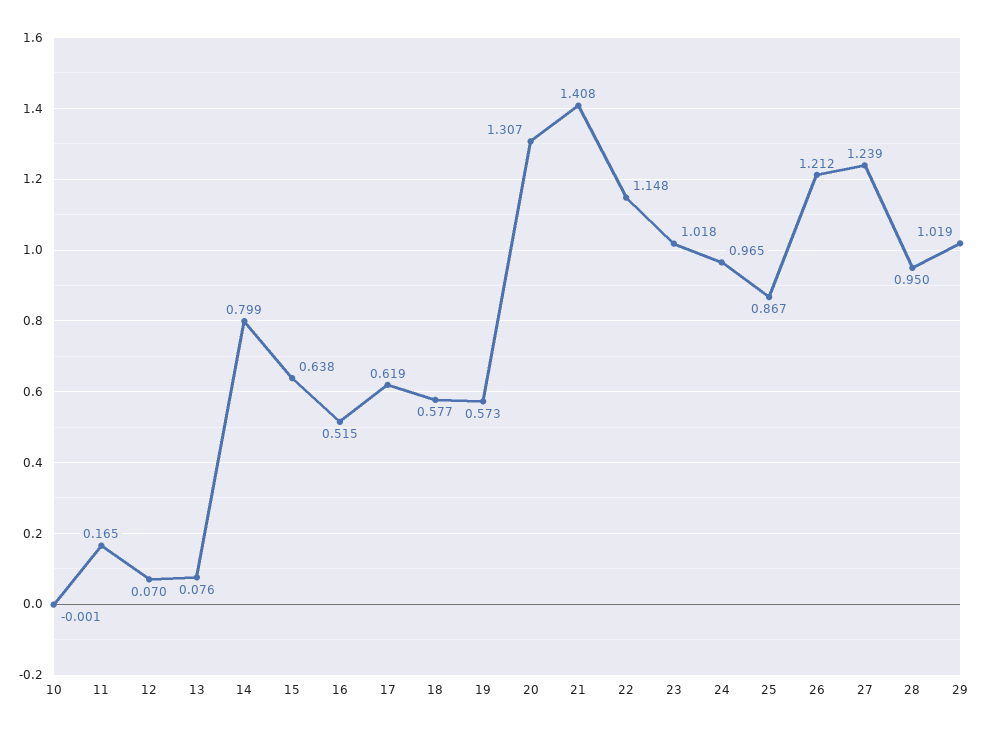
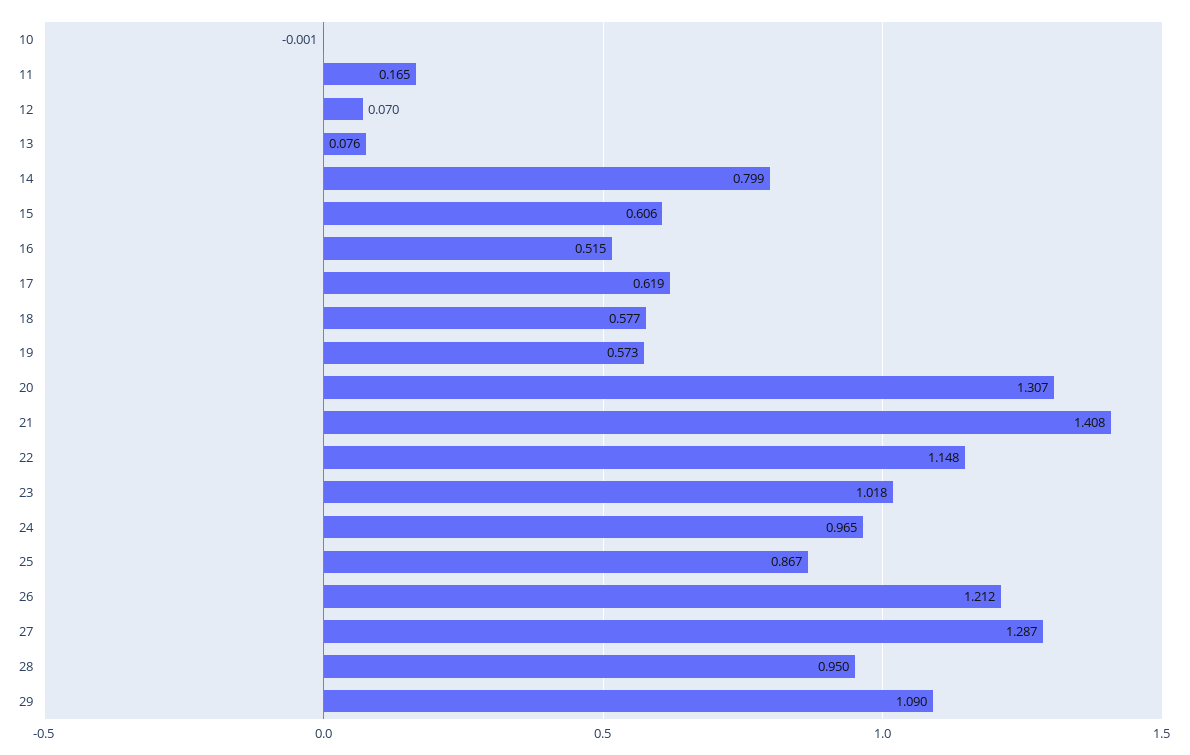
15: 0.638 -> 0.606
27: 1.239 -> 1.287
29: 1.019 -> 1.09

